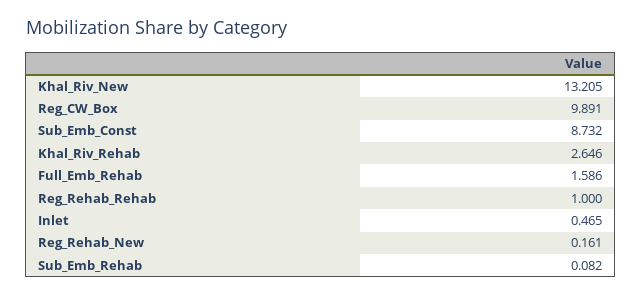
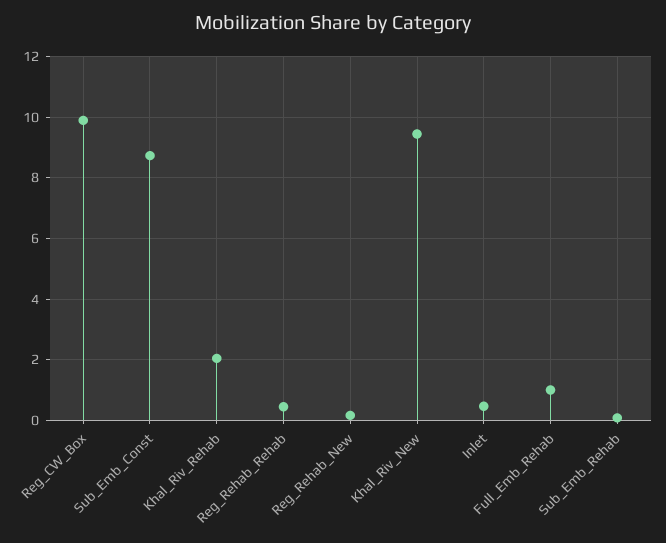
Khal_Riv_New: 13.205 -> 9.4
Khal_Riv_Rehab: 2.646 -> 2
Full_Emb_Rehab: 1.586 -> 1
Reg_Rehab_Rehab: 1 -> 0.4

